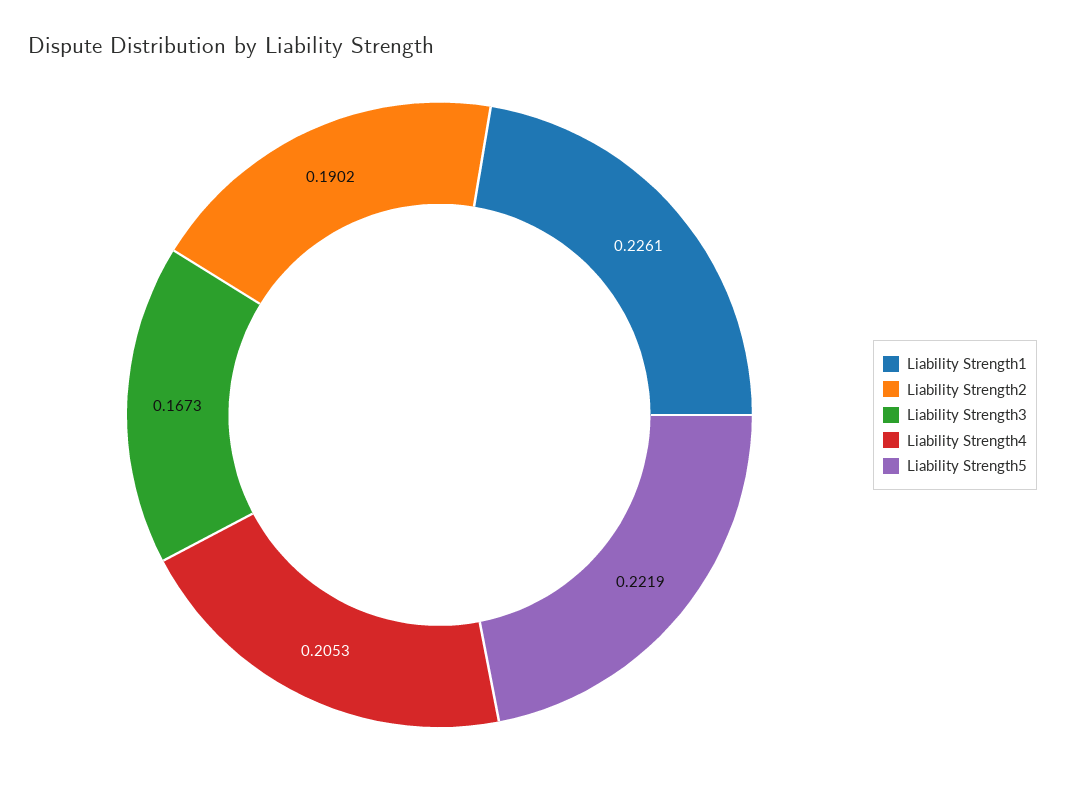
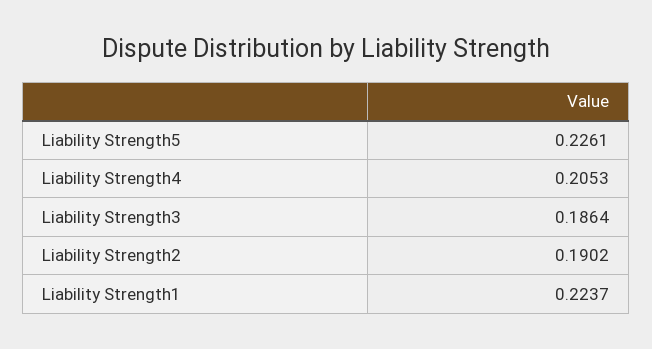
Liability Strength1: 0.2261 -> 0.2237
Liability Strength3: 0.1673 -> 0.1864
Liability Strength5: 0.2219 -> 0.2261

